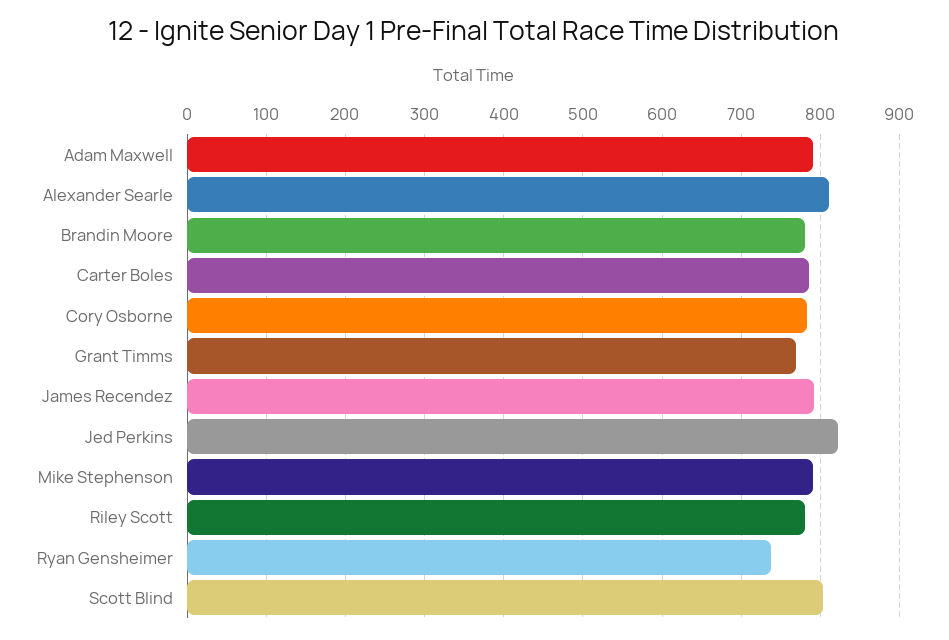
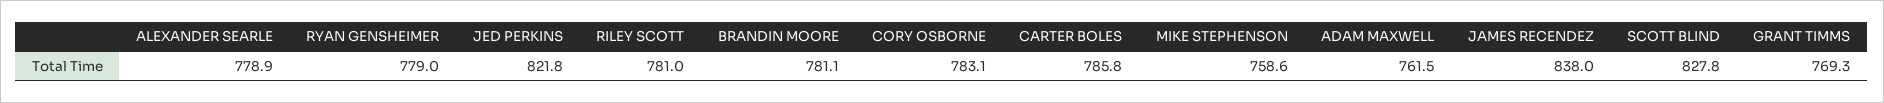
Adam Maxwell: 790 -> 761.5
Alexander Searle: 810 -> 778.9
James Recendez: 790 -> 838
Mike Stephenson: 790 -> 758.6
Ryan Gensheimer: 740 -> 779
Scott Blind: 800 -> 827.8

